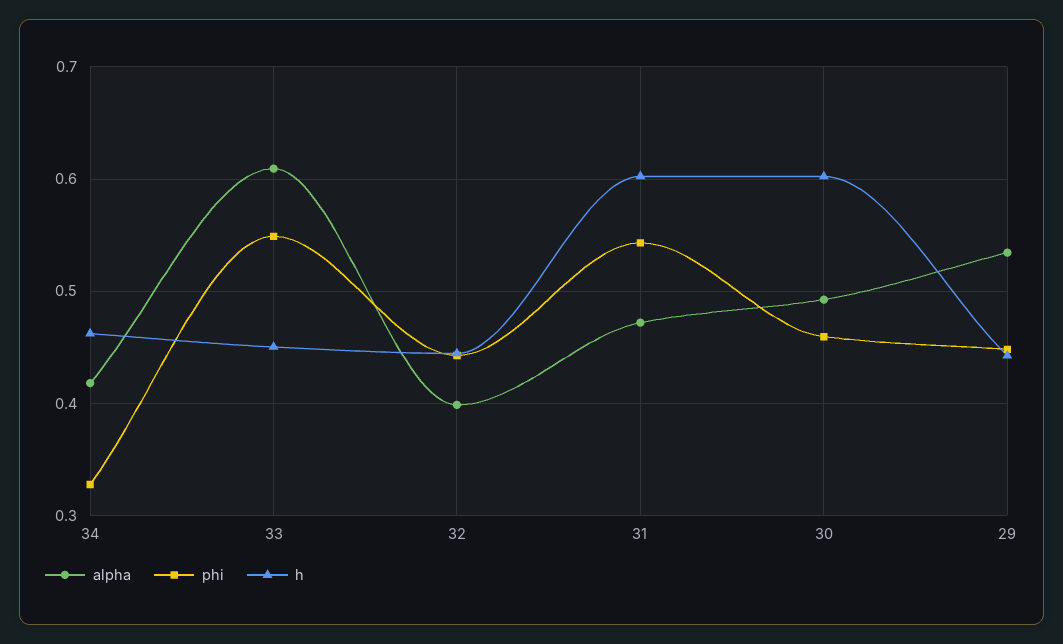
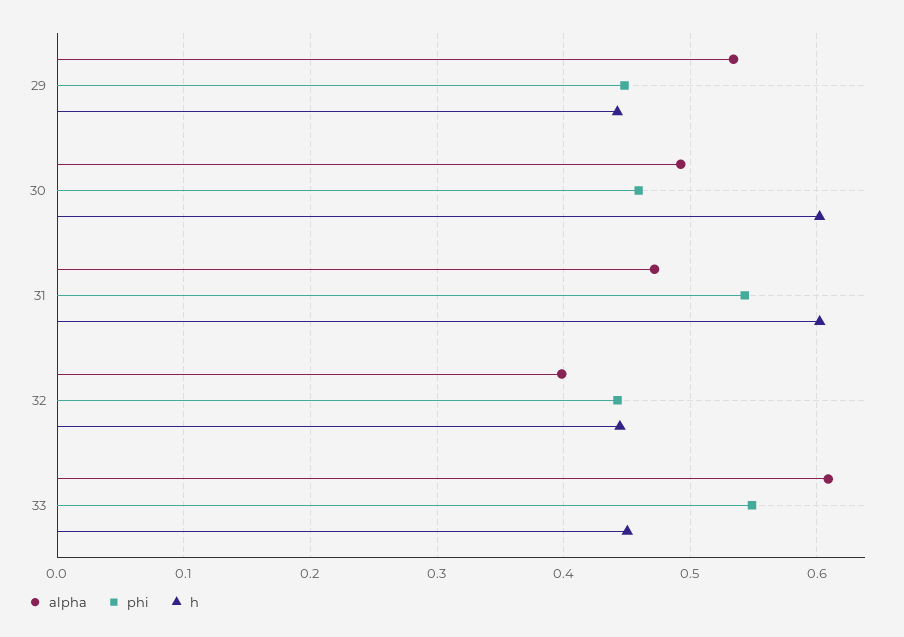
alpha, 34: 0.42 -> none
phi, 34: 0.33 -> none
h, 34: 0.46 -> none

